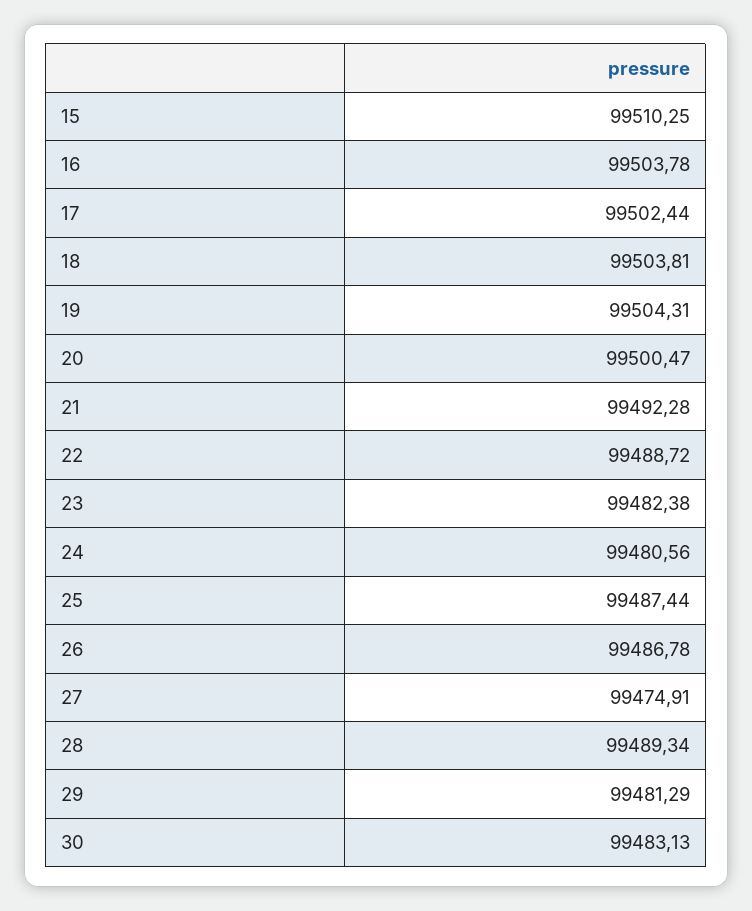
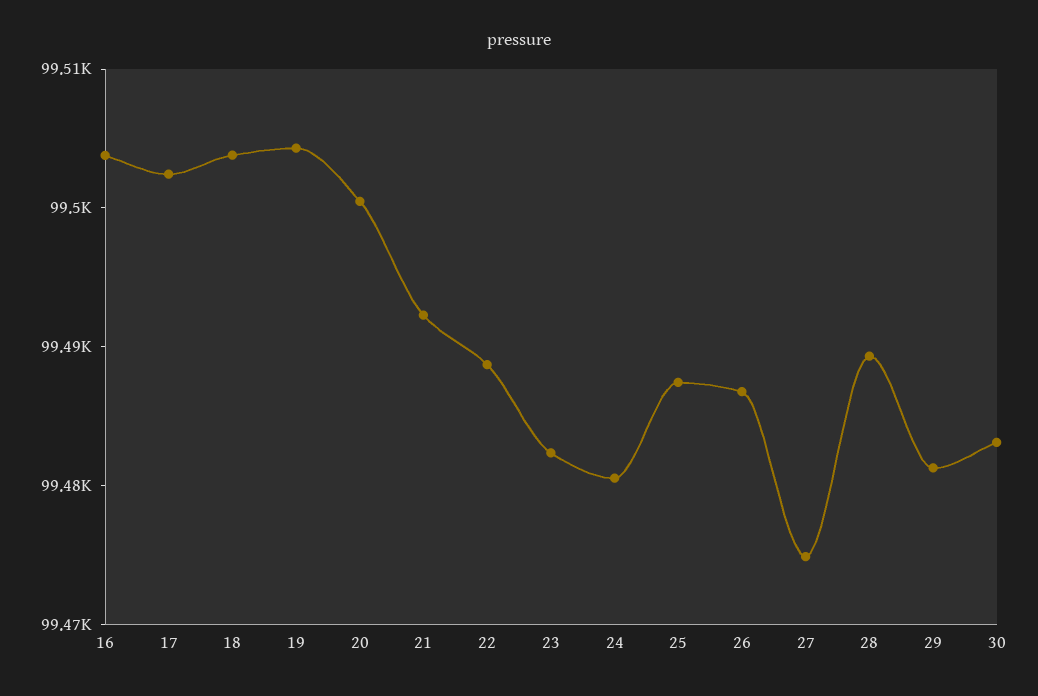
15: 99510.25 -> none

